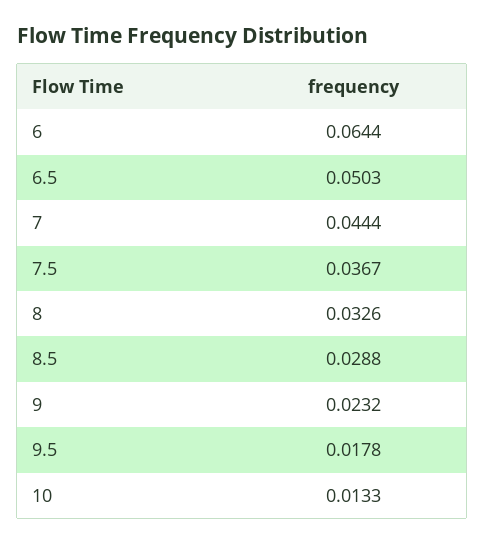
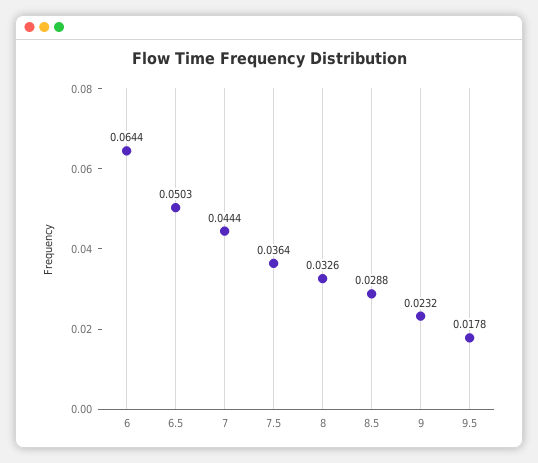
7.5: 0.0367 -> 0.0364
10: 0.0133 -> none

